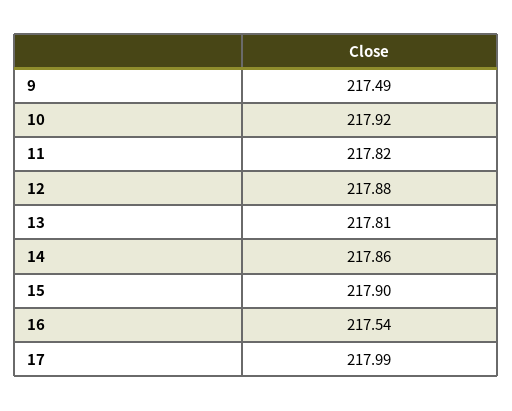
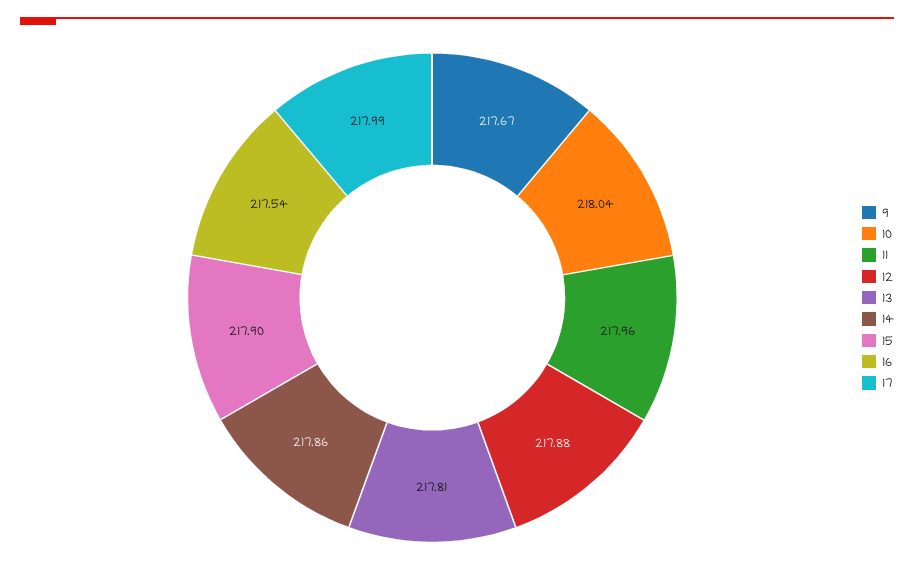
9: 217.49 -> 217.67
10: 217.92 -> 218.04
11: 217.82 -> 217.96

